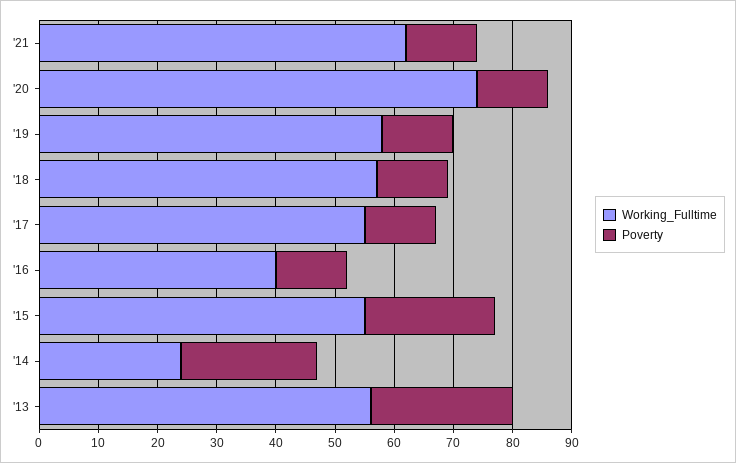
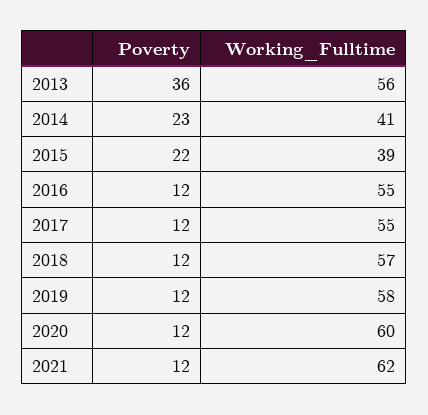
Working_Fulltime, '20: 75 -> 60
Working_Fulltime, '16: 40 -> 55
Working_Fulltime, '15: 55 -> 39
Working_Fulltime, '14: 25 -> 41
Poverty, '13: 25 -> 36

